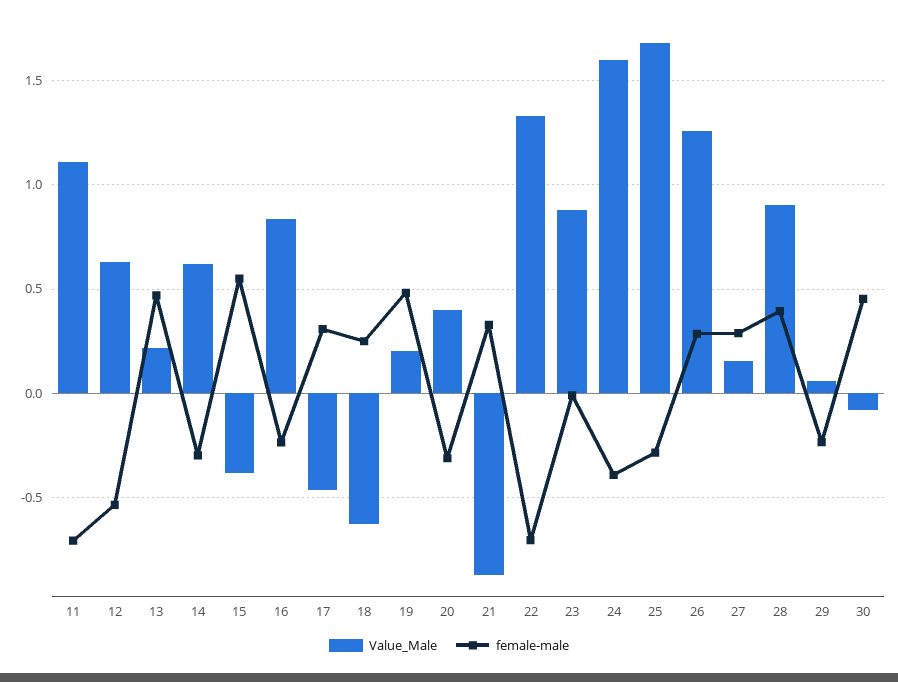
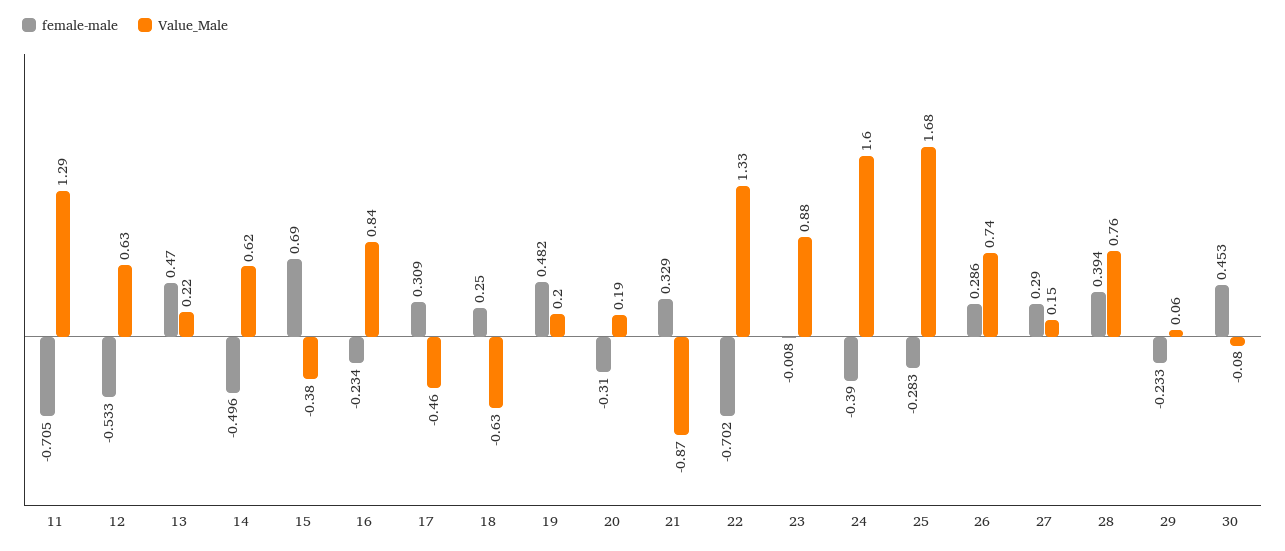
Value_Male, 11: 1.1 -> 1.29
female-male, 14: -0.3 -> -0.496
female-male, 15: 0.55 -> 0.69
Value_Male, 20: 0.4 -> 0.19
Value_Male, 26: 1.25 -> 0.74
Value_Male, 28: 0.9 -> 0.76

